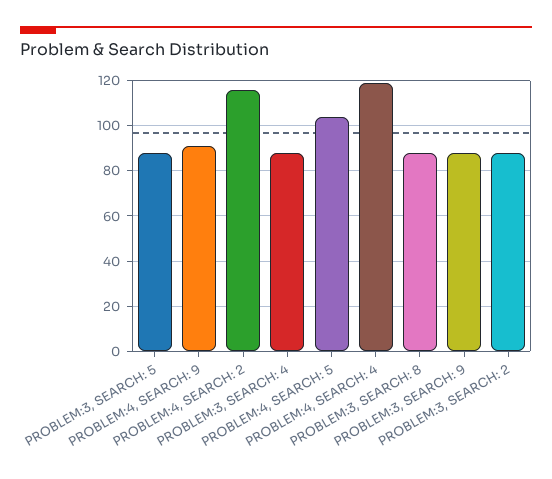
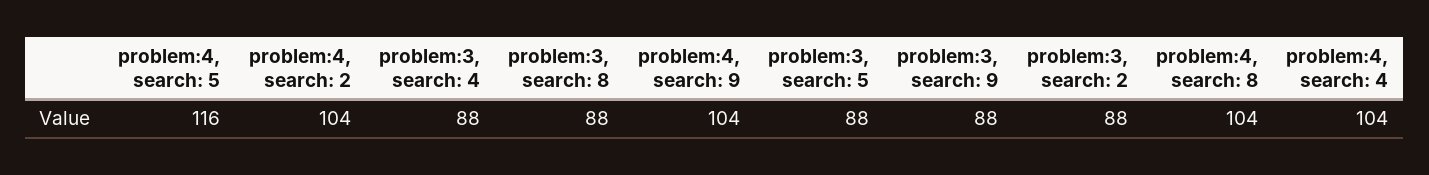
PROBLEM:4, SEARCH: 9: 90 -> 104
PROBLEM:4, SEARCH: 2: 115 -> 104
PROBLEM:4, SEARCH: 5: 105 -> 116
PROBLEM:4, SEARCH: 4: 120 -> 104
problem:4, search: 8: none -> 104

